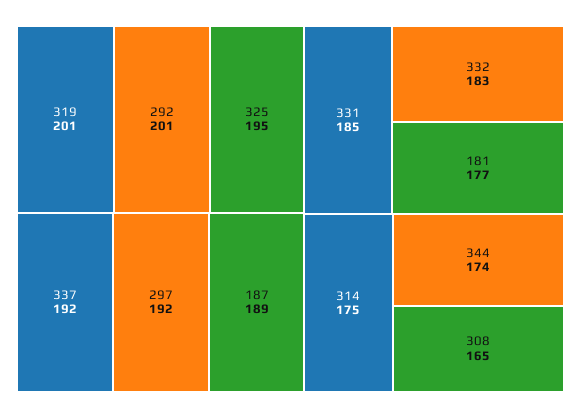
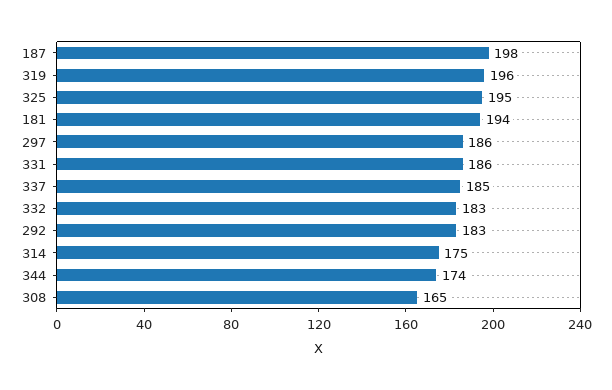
319: 201 -> 196
292: 201 -> 183
337: 192 -> 185
297: 192 -> 186
187: 189 -> 198
331: 185 -> 186
181: 177 -> 194

